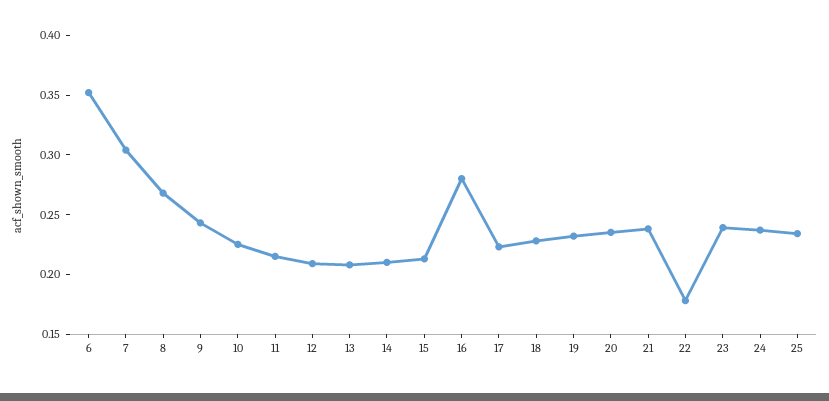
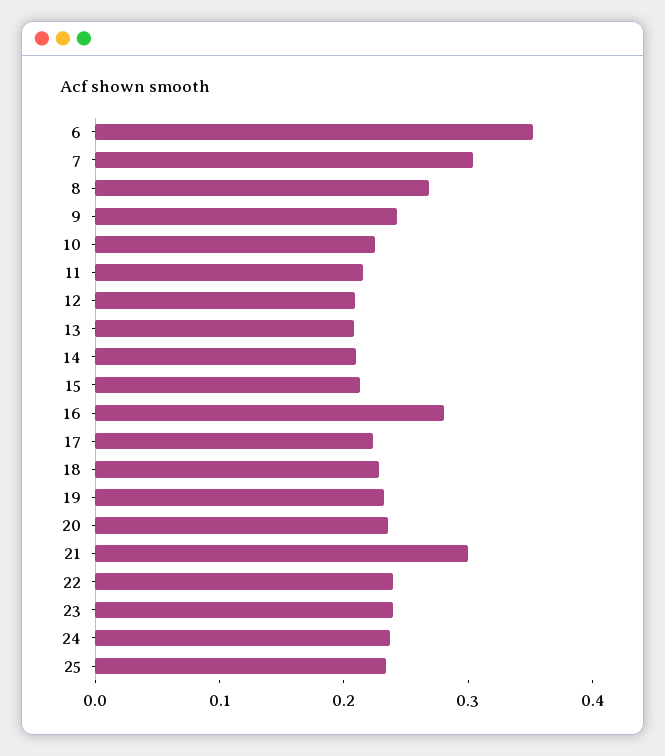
21: 0.24 -> 0.3
22: 0.18 -> 0.24

